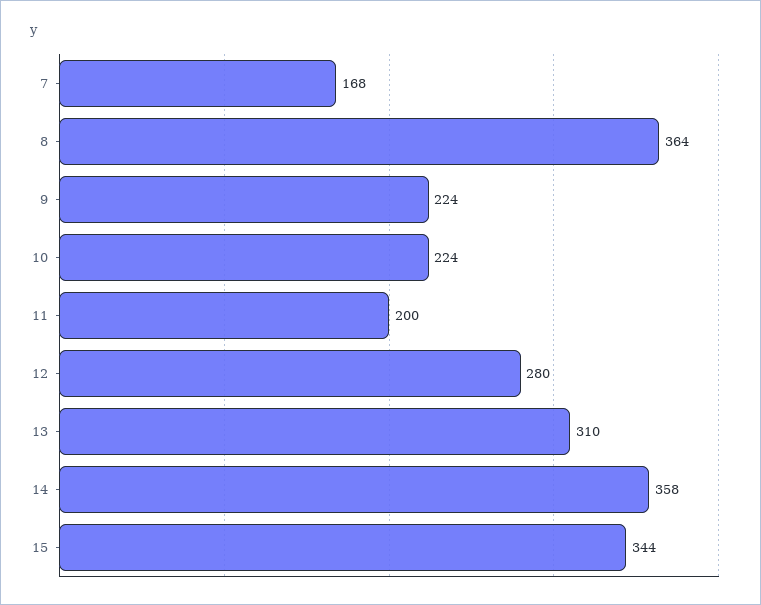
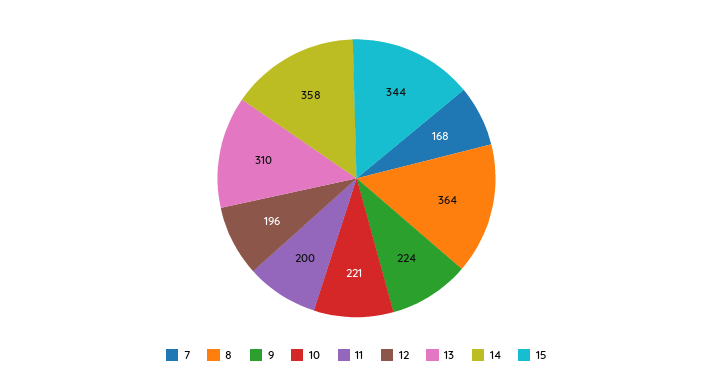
10: 224 -> 221
12: 280 -> 196

